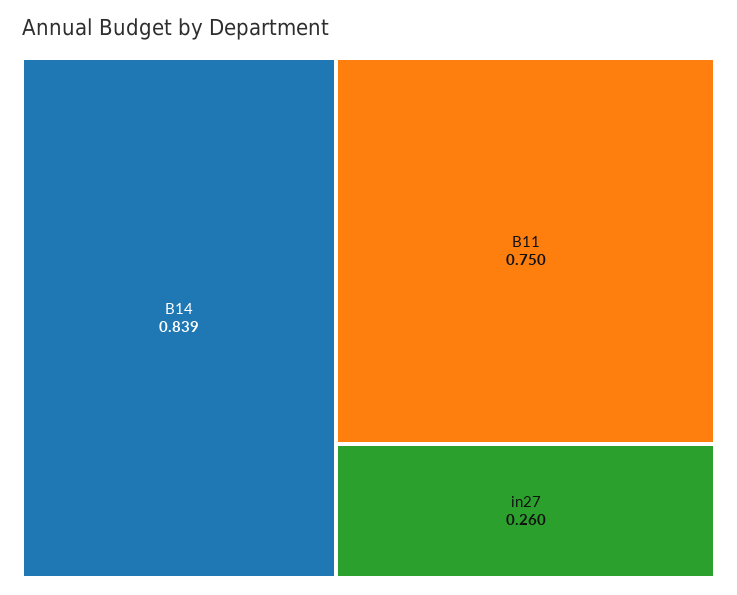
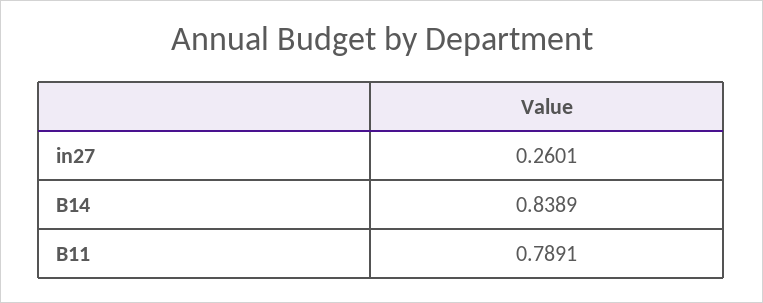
B11: 0.75 -> 0.7891

